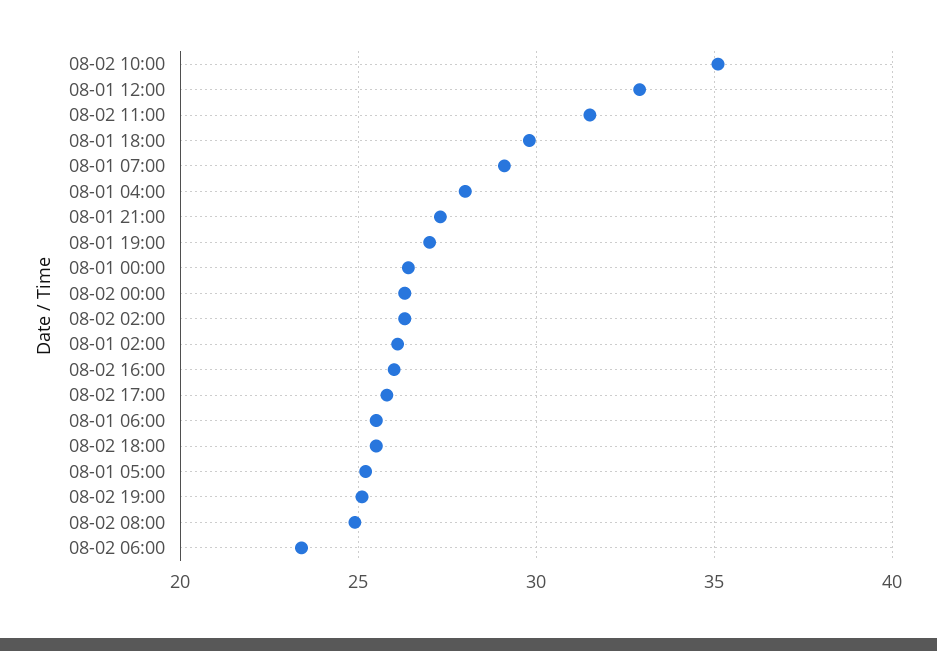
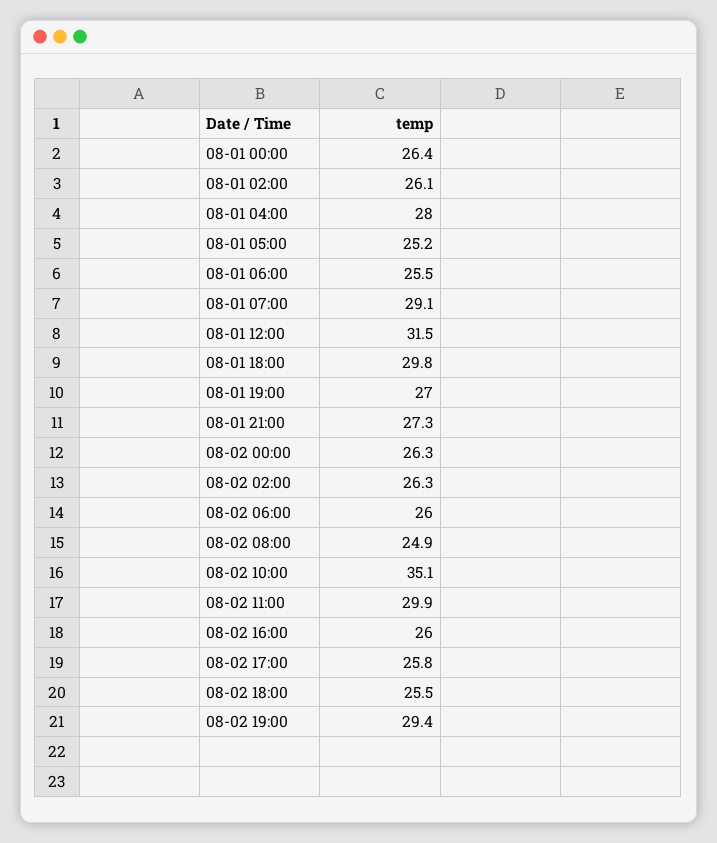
08-01 12:00: 33 -> 31.5
08-02 11:00: 31.5 -> 29.9
08-02 19:00: 25 -> 29.4
08-02 06:00: 23.5 -> 26

